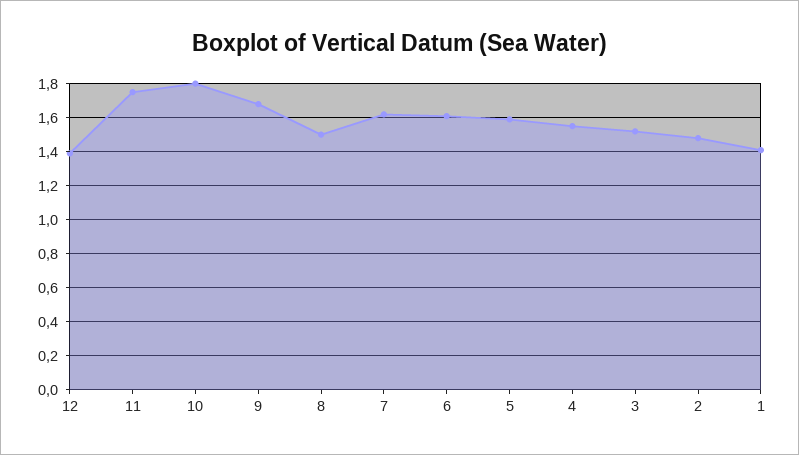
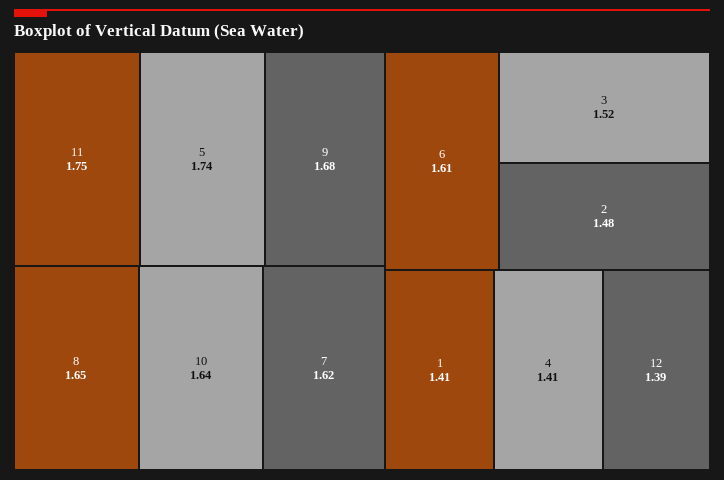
10: 1.8 -> 1.64
8: 1.5 -> 1.65
5: 1.6 -> 1.74
4: 1.55 -> 1.41

